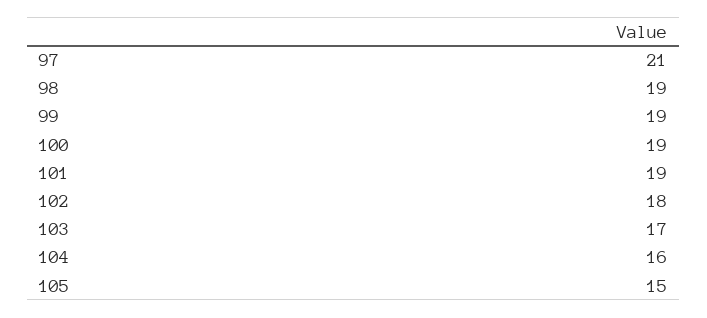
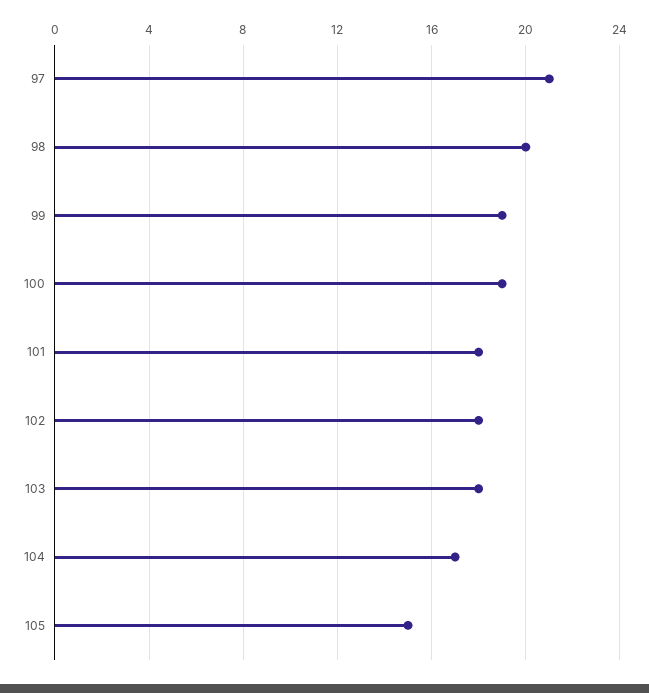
98: 19 -> 20
101: 19 -> 18
103: 17 -> 18
104: 16 -> 17

